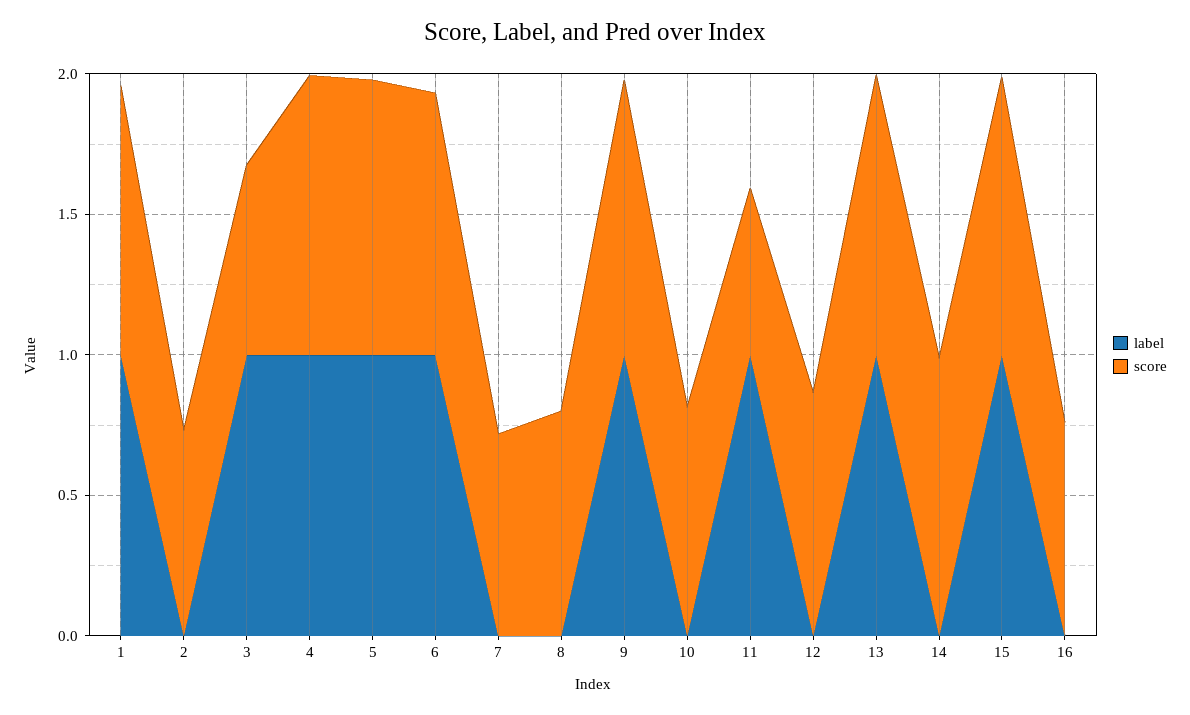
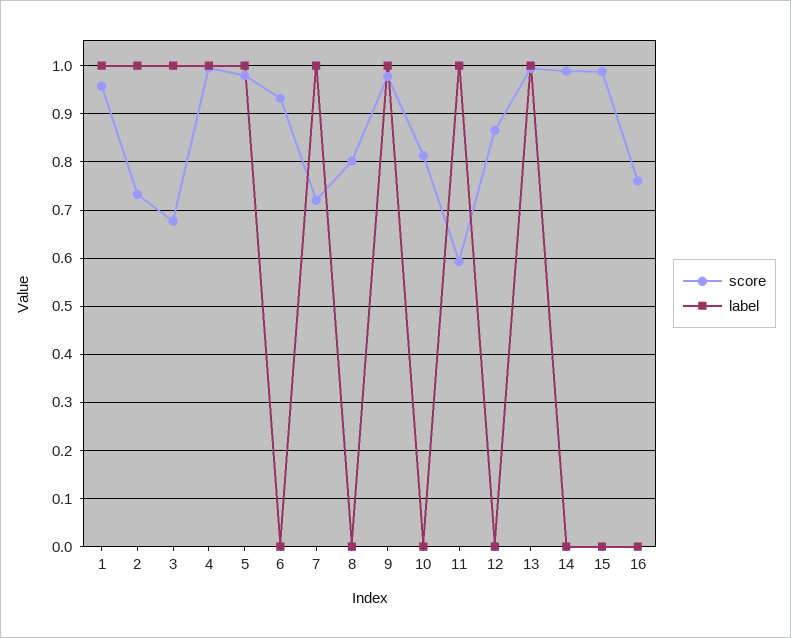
label, 2: 0 -> 1
label, 6: 1 -> 0
label, 7: 0 -> 1
label, 15: 1 -> 0

